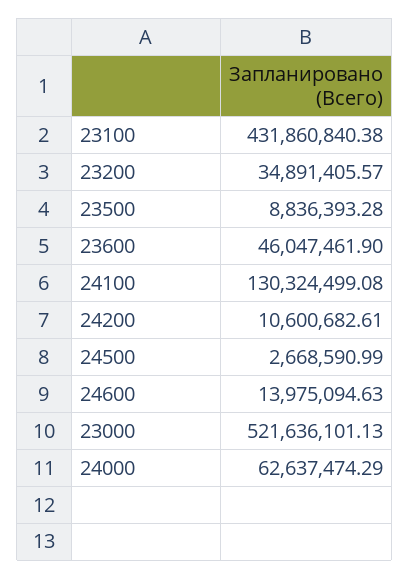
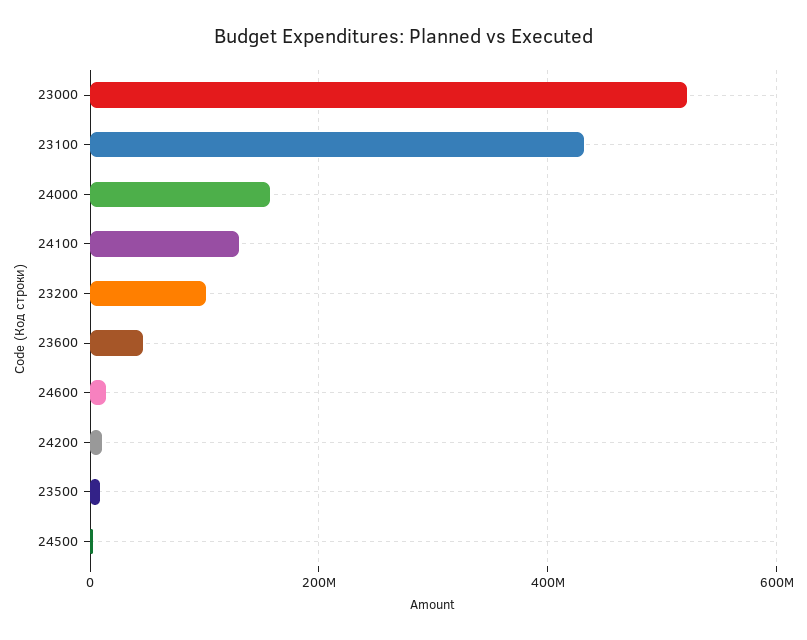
23200: 34891405.57 -> 100000000
24000: 62637474.29 -> 160000000

